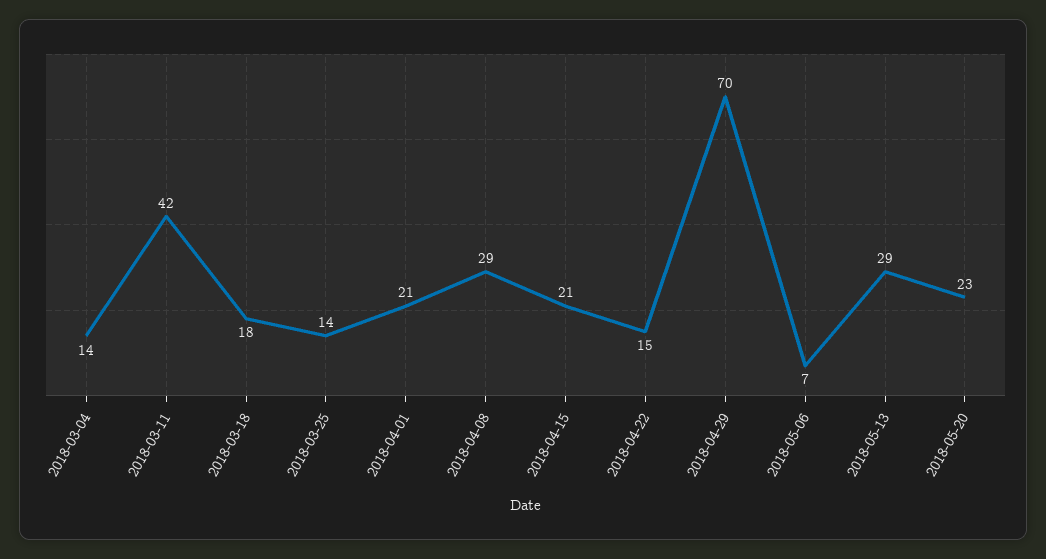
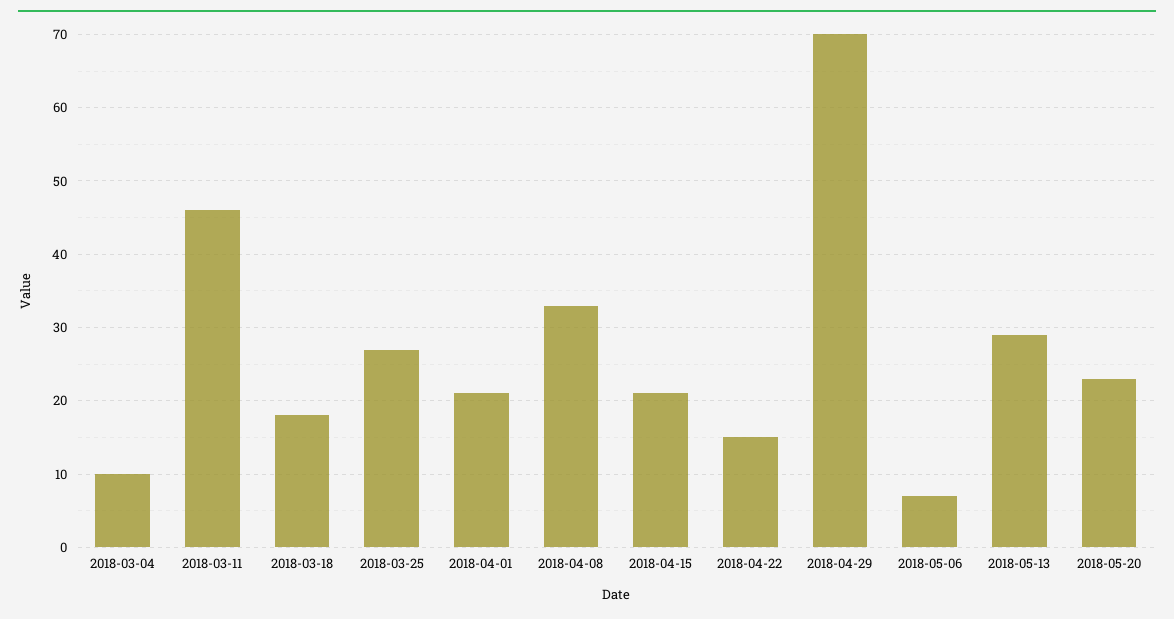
2018-03-04: 14 -> 10
2018-03-11: 42 -> 46
2018-03-25: 14 -> 27
2018-04-08: 29 -> 33

